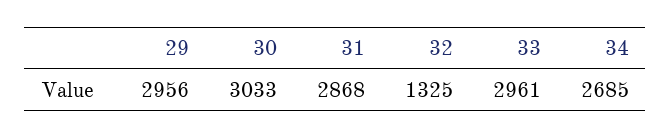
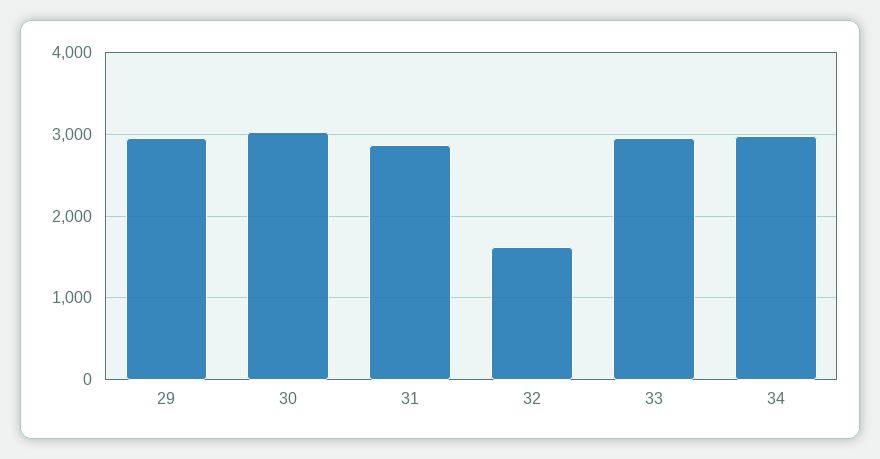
32: 1325 -> 1600
34: 2685 -> 3000

